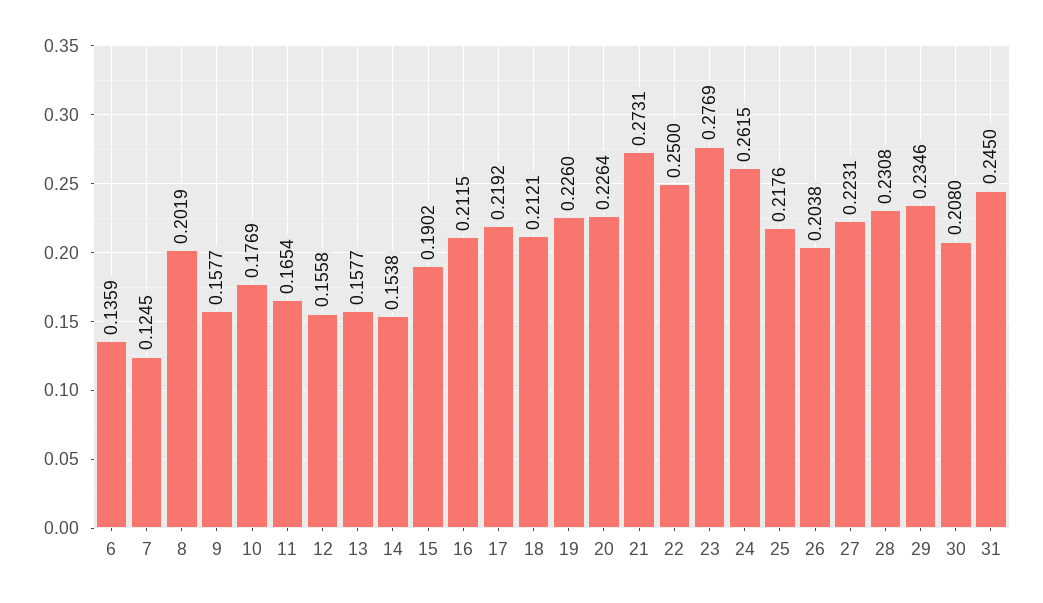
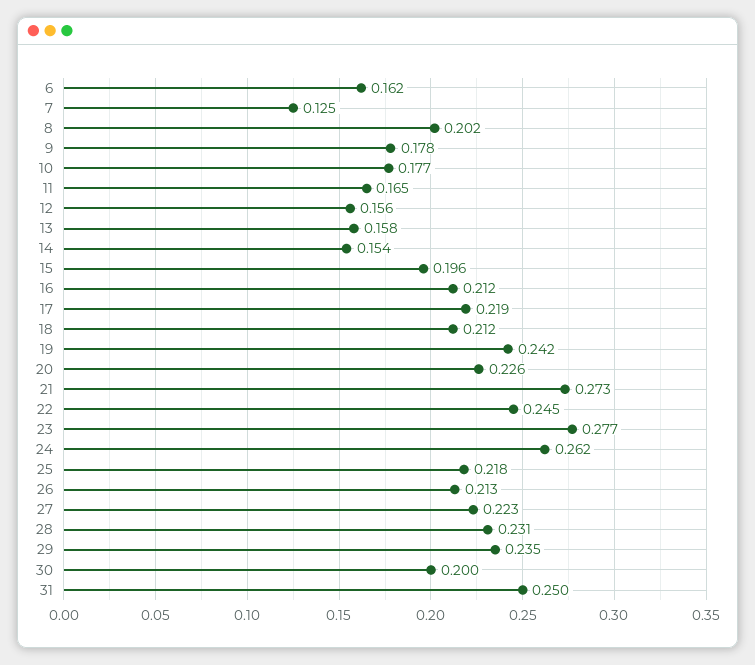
6: 0.1359 -> 0.162
9: 0.1577 -> 0.178
15: 0.1902 -> 0.196
19: 0.226 -> 0.242
22: 0.25 -> 0.245
26: 0.2038 -> 0.213
30: 0.208 -> 0.2
31: 0.245 -> 0.25

